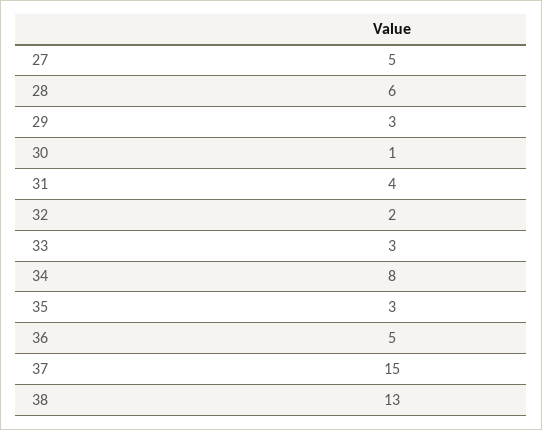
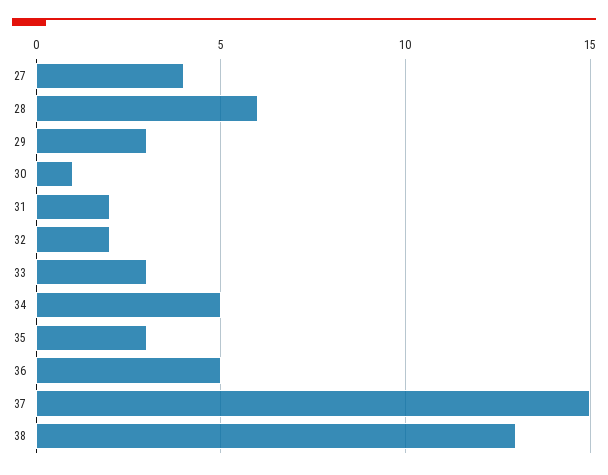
27: 5 -> 4
31: 4 -> 2
34: 8 -> 5

